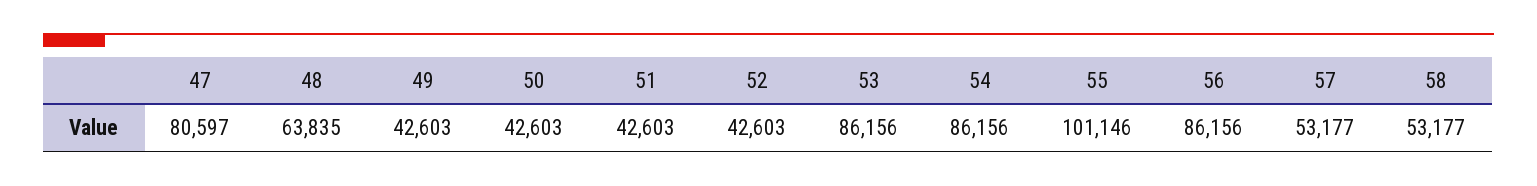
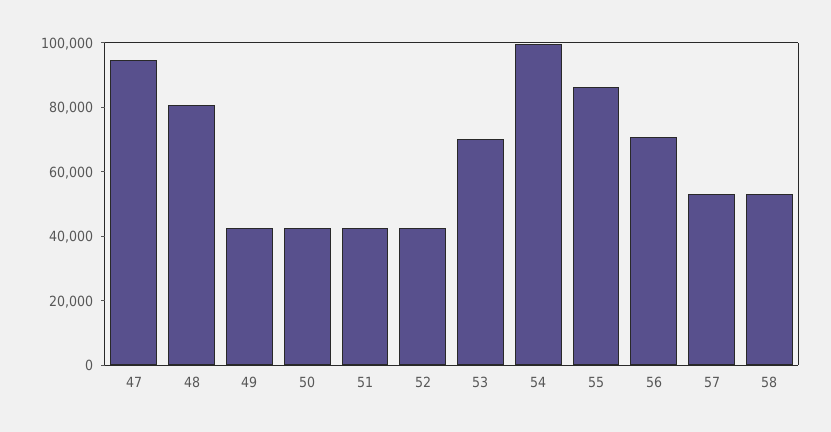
47: 80597 -> 95000
48: 63835 -> 80000
53: 86156 -> 70000
54: 86156 -> 100000
55: 101146 -> 85000
56: 86156 -> 70000

